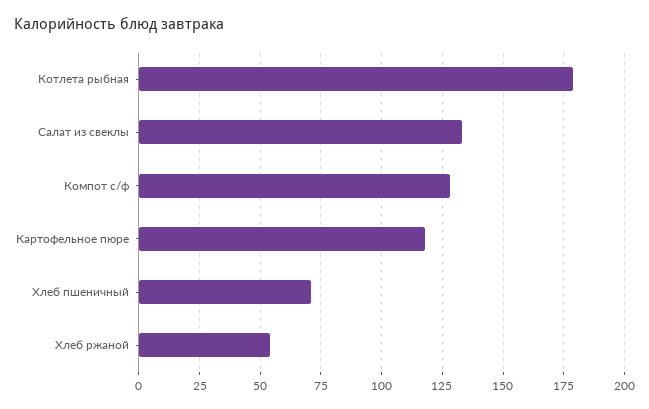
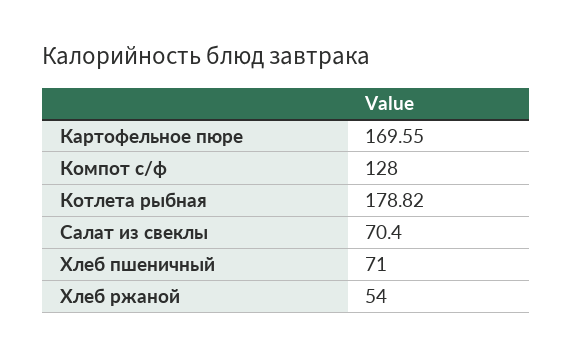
Салат из свеклы: 132.5 -> 70.4
Картофельное пюре: 117.5 -> 169.55

